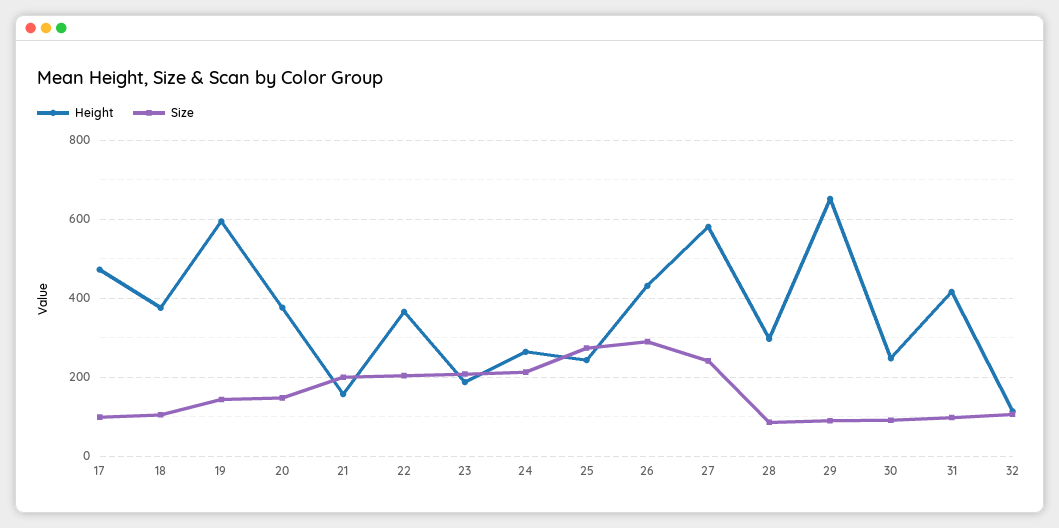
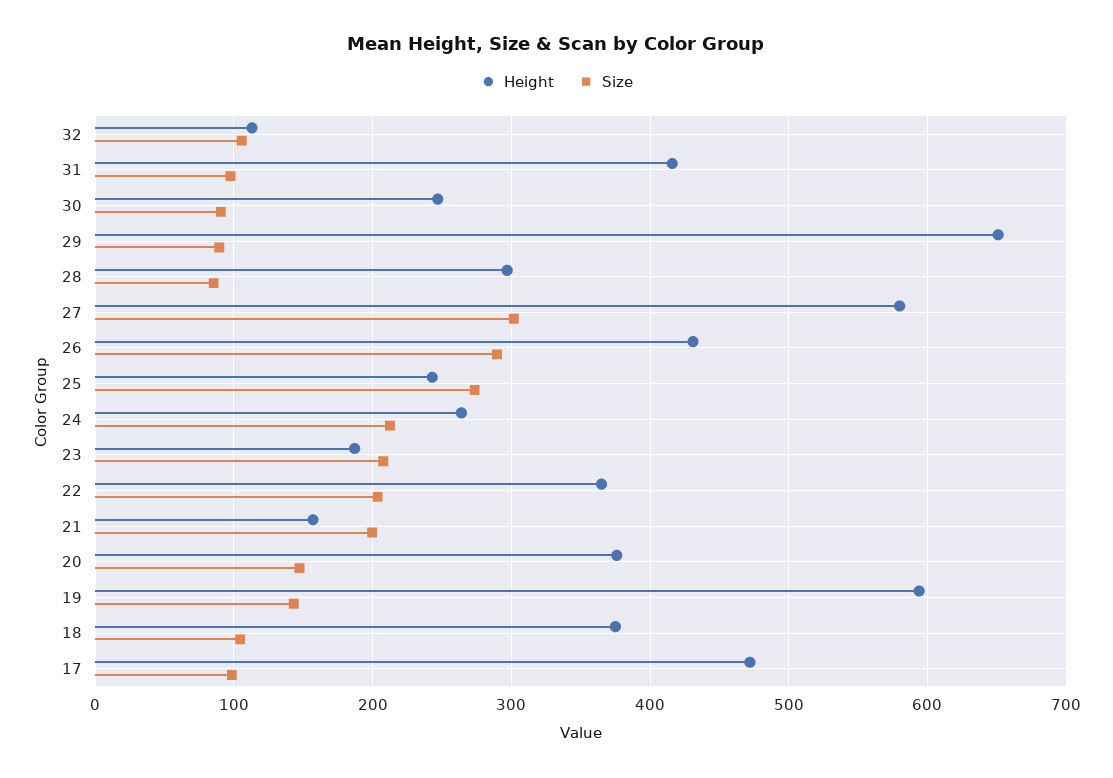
Size, 27: 240 -> 300

